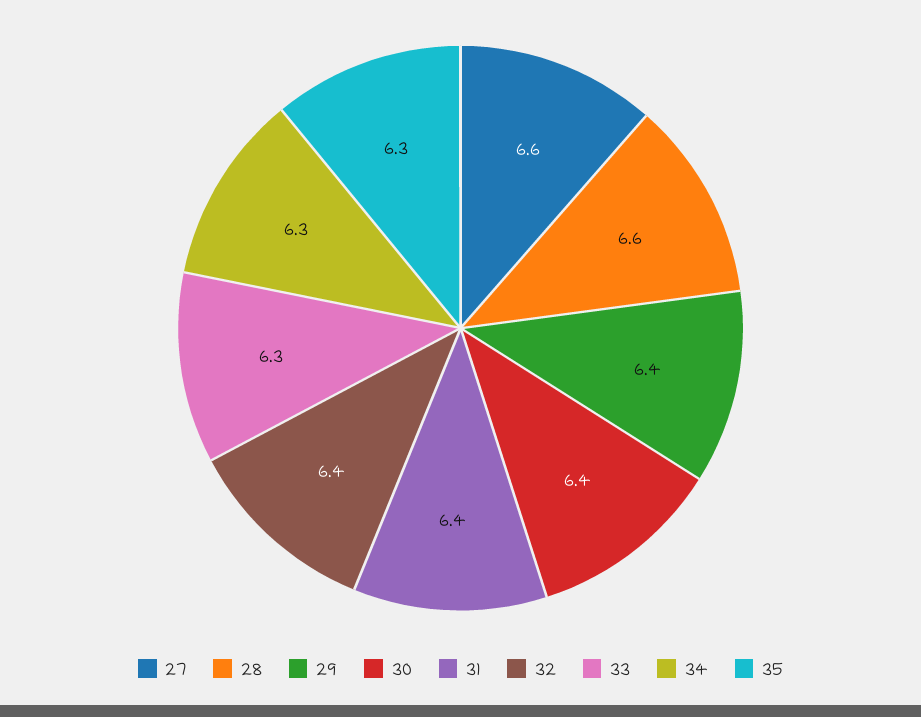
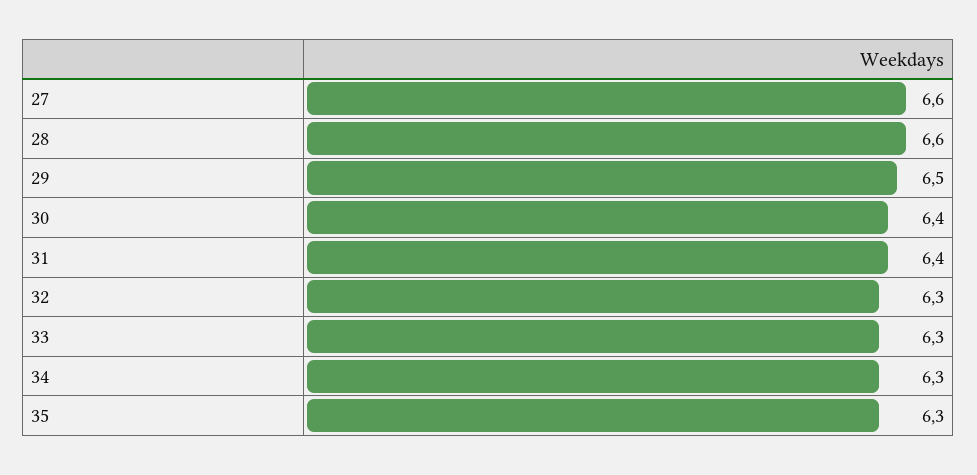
29: 6.4 -> 6.5
32: 6.4 -> 6.3

